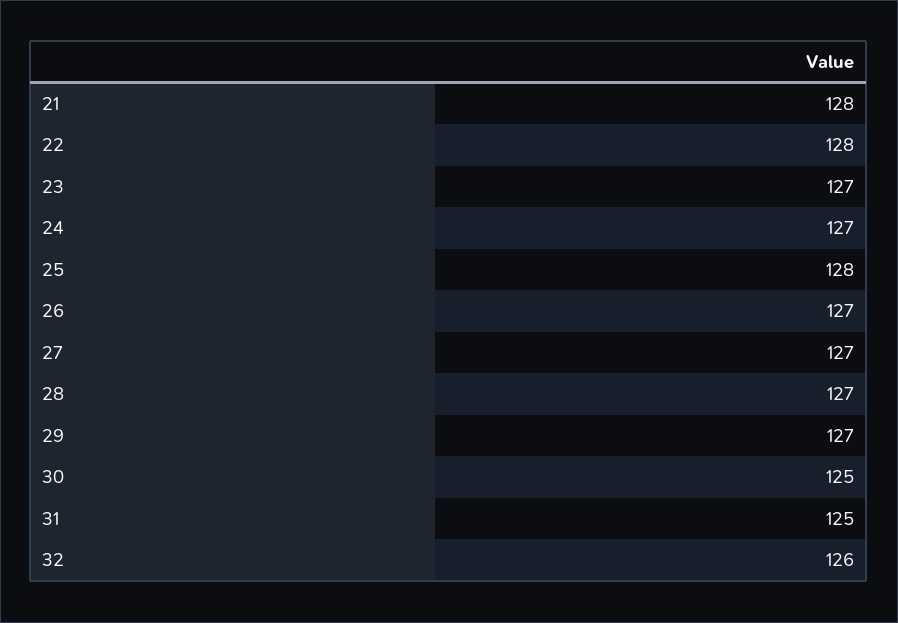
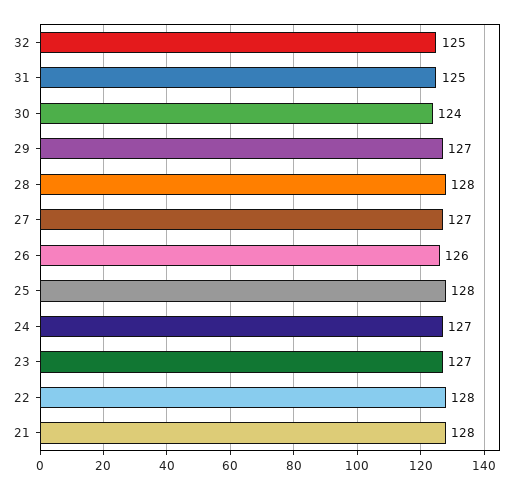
26: 127 -> 126
28: 127 -> 128
30: 125 -> 124
32: 126 -> 125

